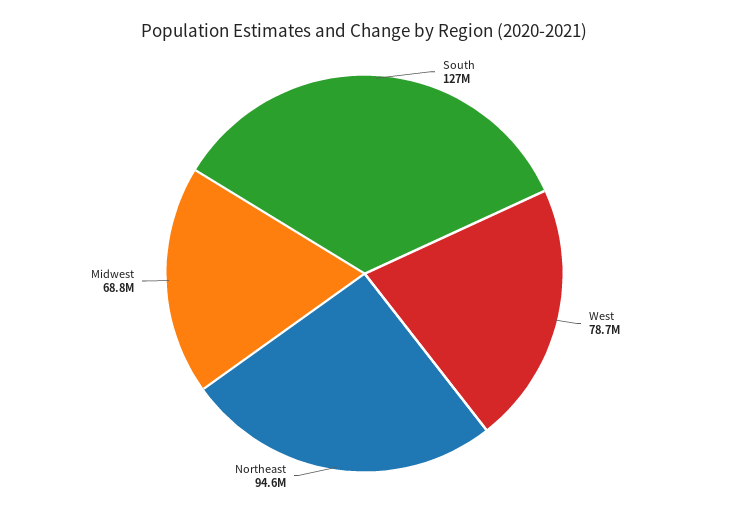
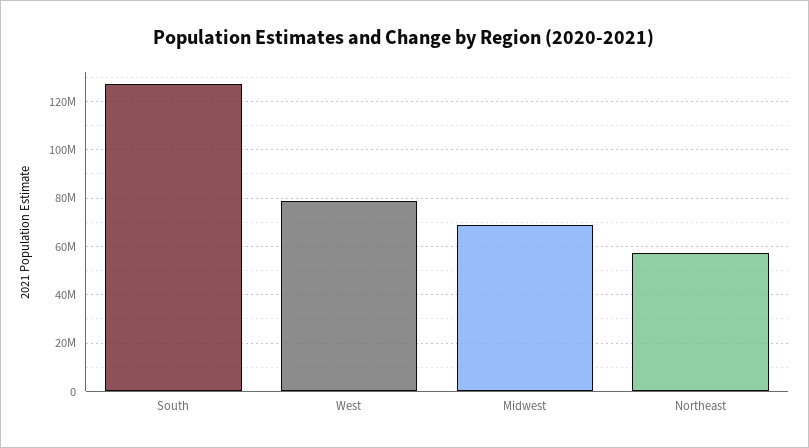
Northeast: 94600000 -> 57500000

